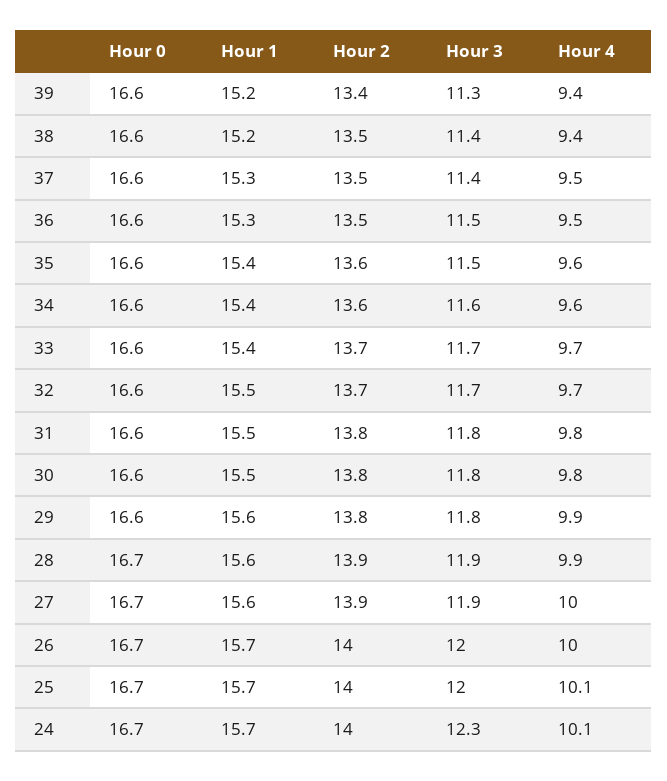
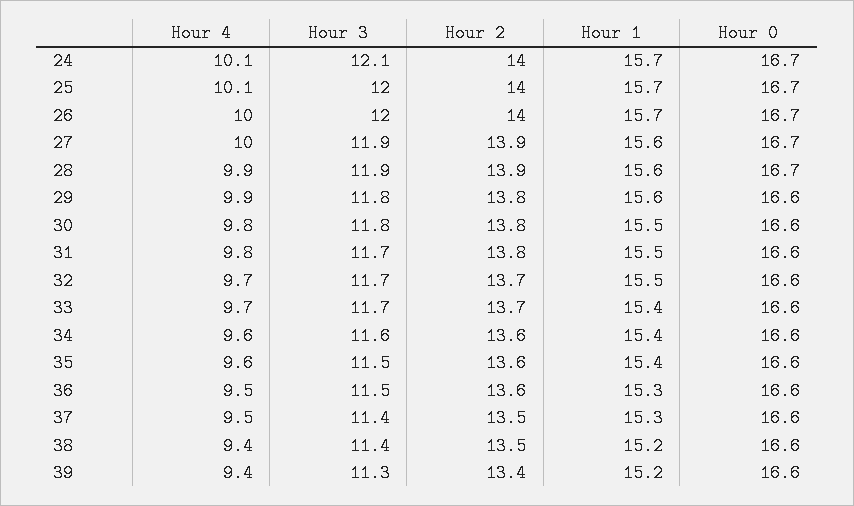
Hour 2, 36: 13.5 -> 13.6
Hour 3, 31: 11.8 -> 11.7
Hour 3, 24: 12.3 -> 12.1

